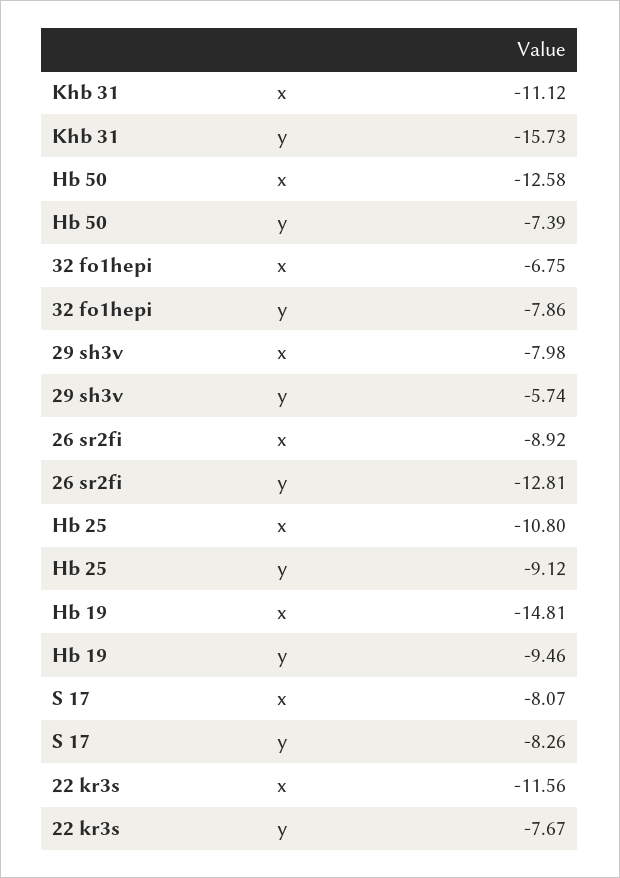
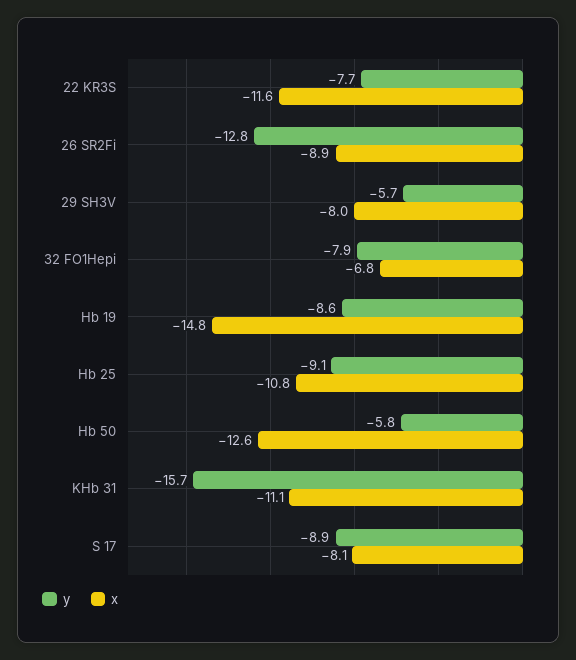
y, Hb 50: -7.39 -> -5.8
y, Hb 19: -9.46 -> -8.6
y, S 17: -8.26 -> -8.9

